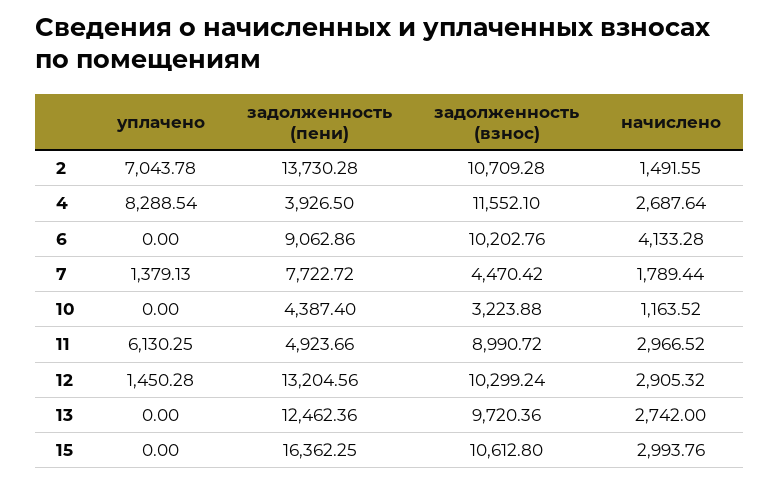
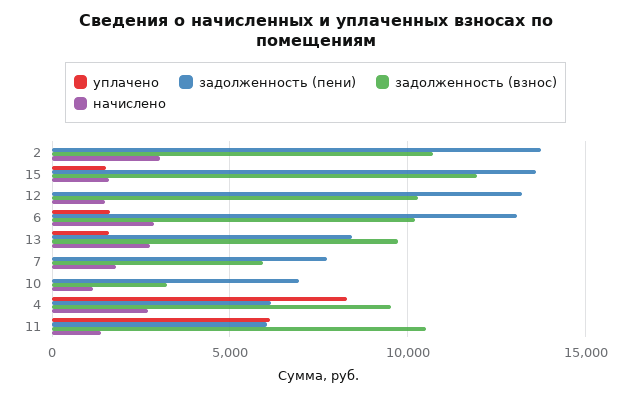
уплачено, 2: 7043.78 -> 0
начислено, 2: 1491.55 -> 3000
задолженность (пени), 4: 3926.5 -> 6000
задолженность (взнос), 4: 11552.1 -> 9500
уплачено, 6: 0 -> 1500
задолженность (пени), 6: 9062.86 -> 13000
начислено, 6: 4133.28 -> 3000
уплачено, 7: 1379.13 -> 0
задолженность (взнос), 7: 4470.42 -> 6000
задолженность (пени), 10: 4387.4 -> 7000
задолженность (пени), 11: 4923.66 -> 6000
задолженность (взнос), 11: 8990.72 -> 10500
начислено, 11: 2966.52 -> 1500
уплачено, 12: 1450.28 -> 0
начислено, 12: 2905.32 -> 1500
уплачено, 13: 0 -> 1500
задолженность (пени), 13: 12462.36 -> 8500
уплачено, 15: 0 -> 1500
задолженность (пени), 15: 16362.25 -> 13500
задолженность (взнос), 15: 10612.8 -> 12000
начислено, 15: 2993.76 -> 1500

